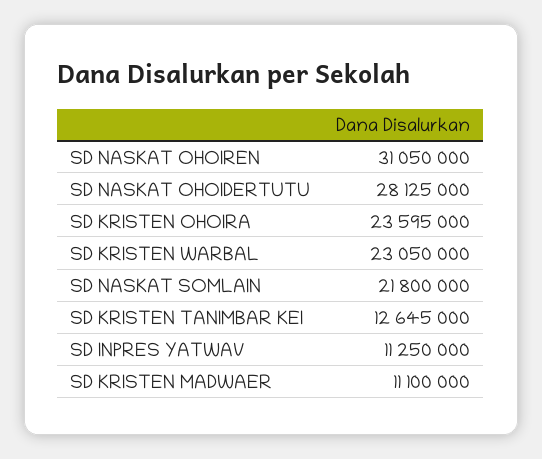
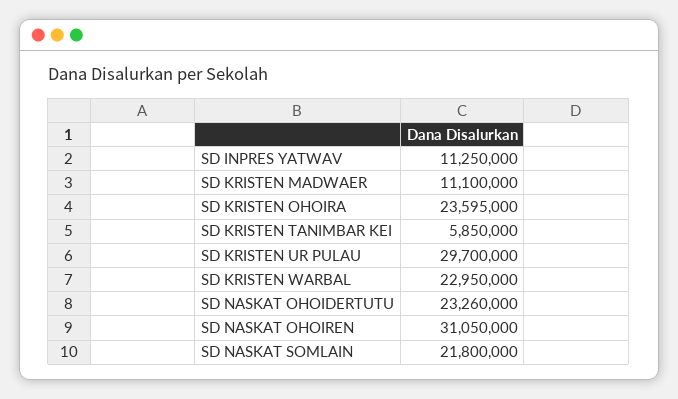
SD NASKAT OHOIDERTUTU: 28125000 -> 23260000
SD KRISTEN WARBAL: 23050000 -> 22950000
SD KRISTEN TANIMBAR KEI: 12645000 -> 5850000
SD KRISTEN UR PULAU: none -> 29700000

